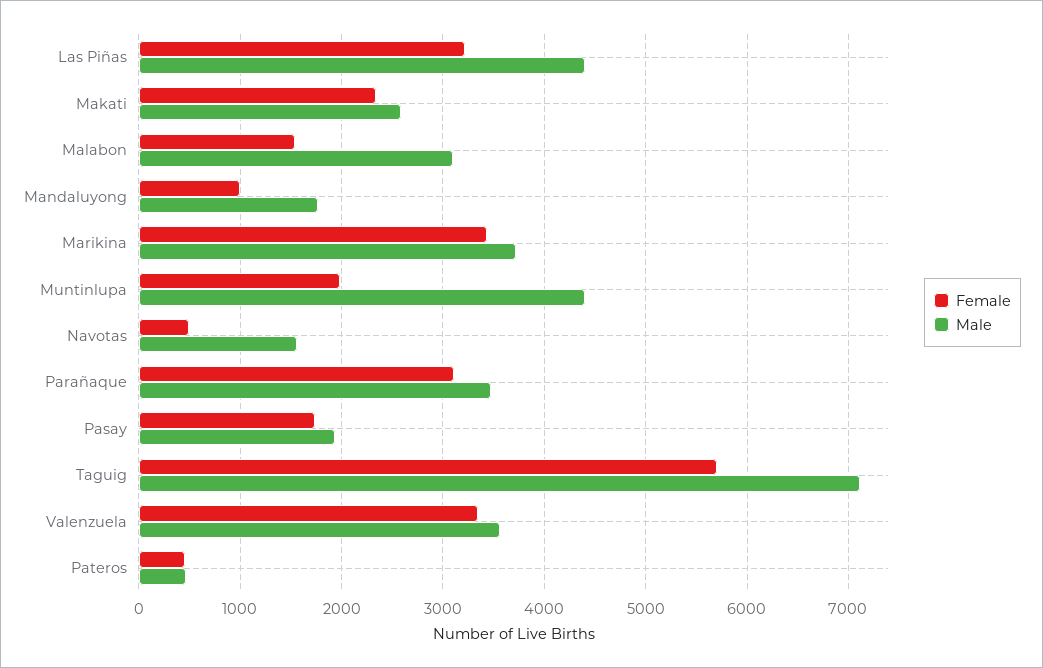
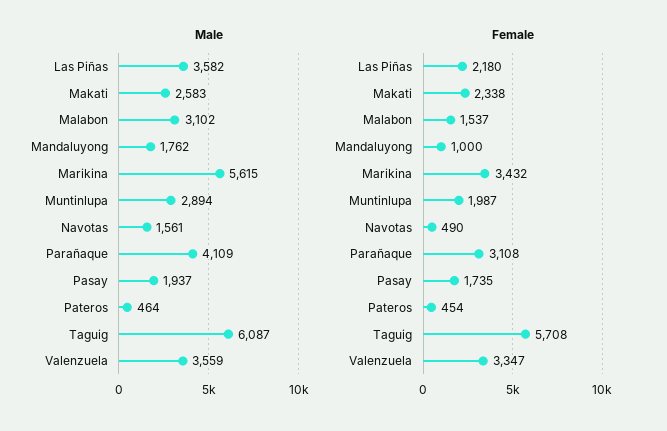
Female, Las Piñas: 3200 -> 2180
Male, Las Piñas: 4400 -> 3582
Male, Marikina: 3700 -> 5615
Male, Muntinlupa: 4400 -> 2894
Male, Parañaque: 3500 -> 4109
Male, Taguig: 7100 -> 6087

